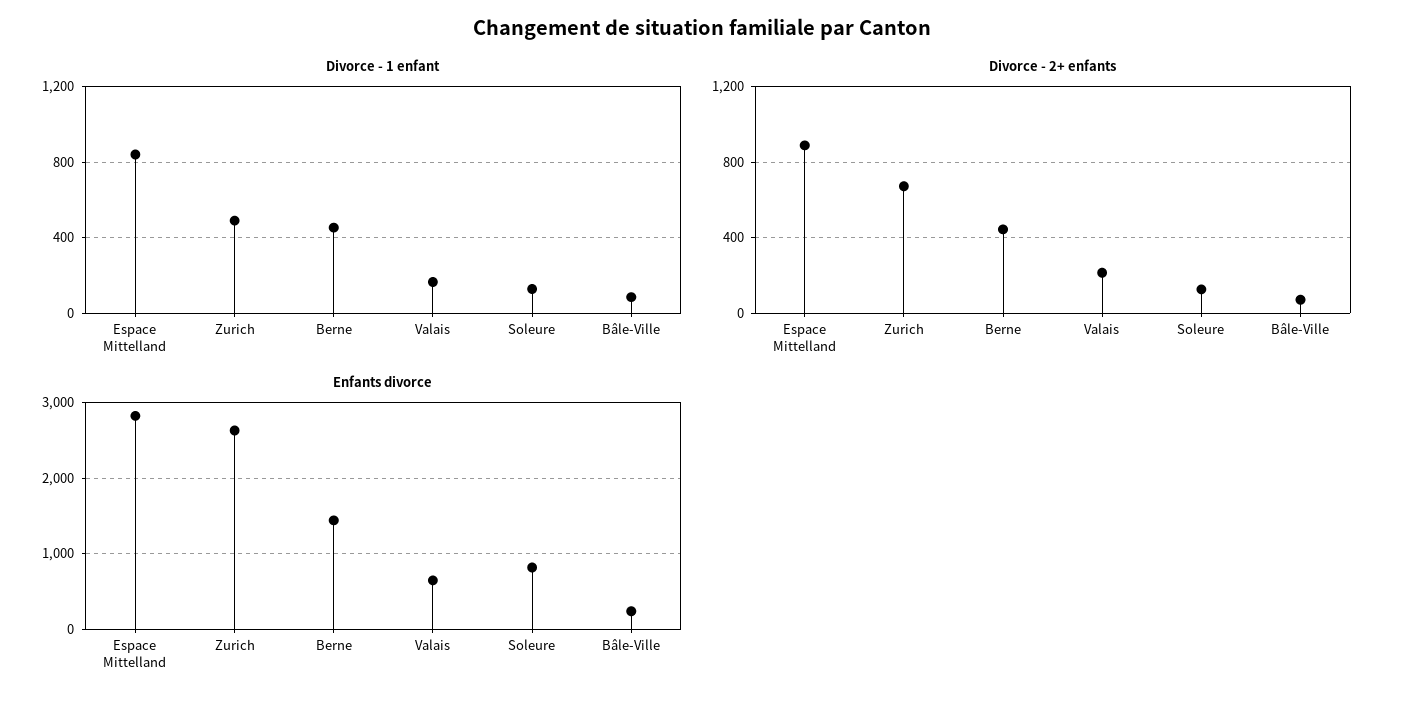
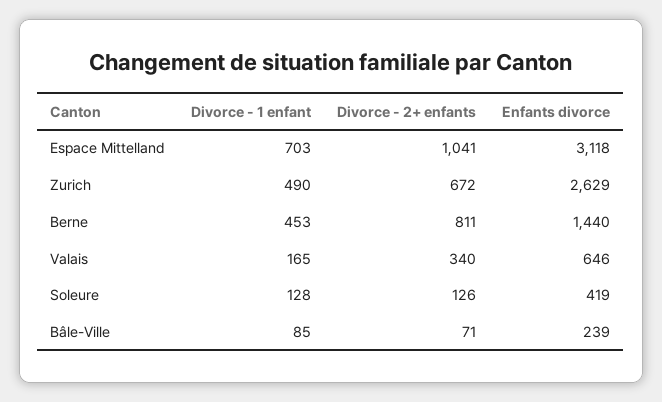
Divorce - 1 enfant, Espace Mittelland: 850 -> 703
Divorce - 2+ enfants, Espace Mittelland: 900 -> 1041
Divorce - 2+ enfants, Berne: 450 -> 811
Divorce - 2+ enfants, Valais: 200 -> 340
Enfants divorce, Espace Mittelland: 2800 -> 3118
Enfants divorce, Soleure: 800 -> 419

